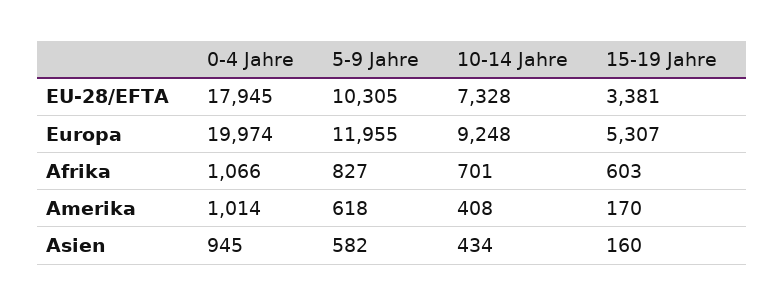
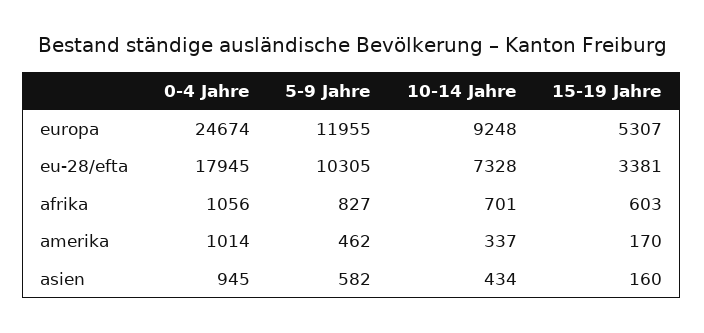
0-4 Jahre, Europa: 19974 -> 24674
0-4 Jahre, Afrika: 1066 -> 1056
5-9 Jahre, Amerika: 618 -> 462
10-14 Jahre, Amerika: 408 -> 337

